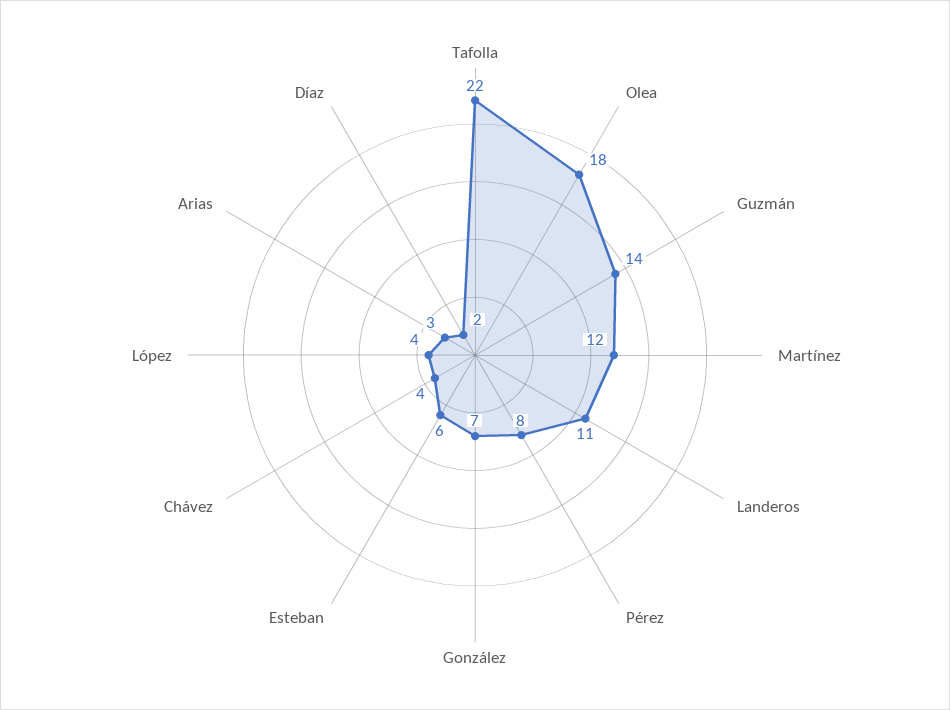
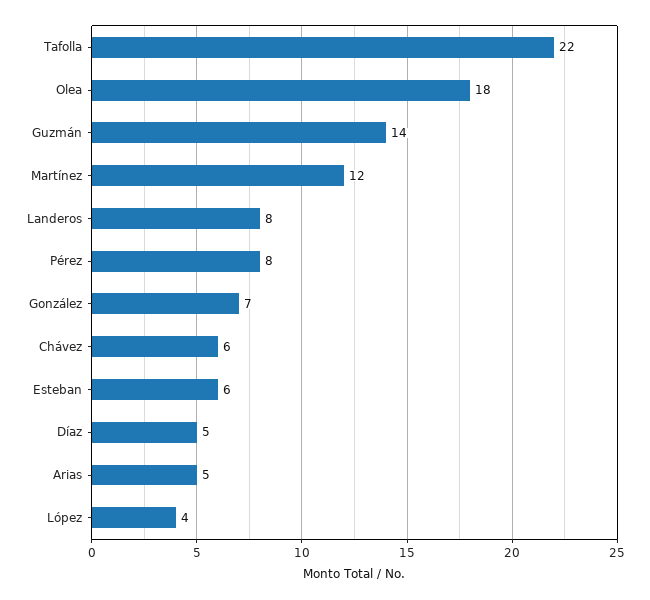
Landeros: 11 -> 8
Chávez: 4 -> 6
Arias: 3 -> 5
Díaz: 2 -> 5

